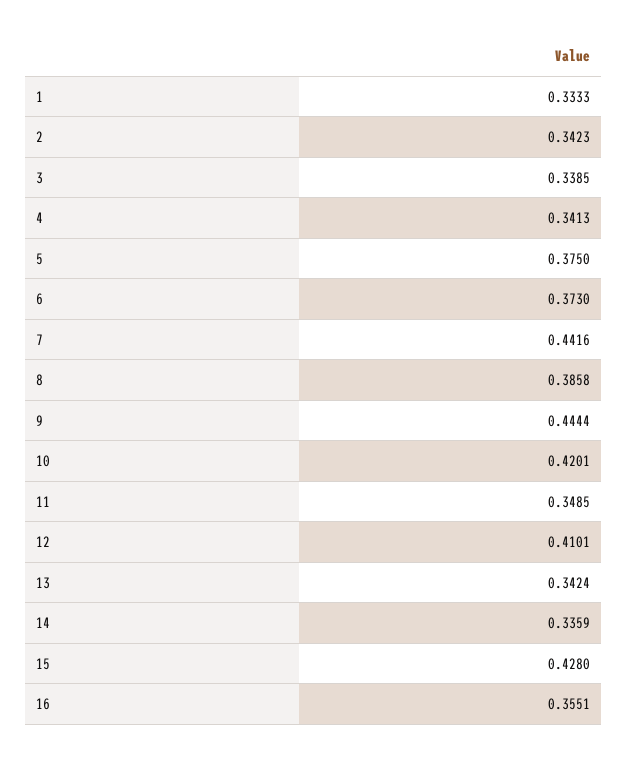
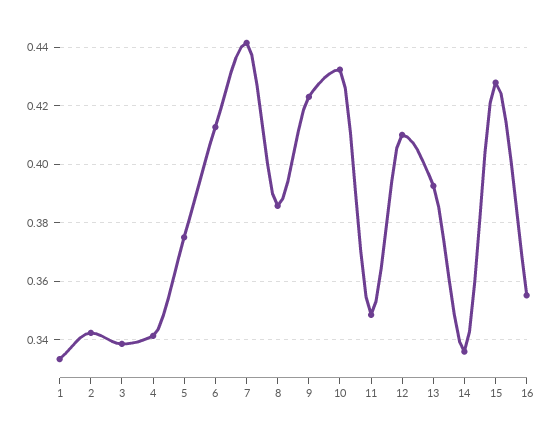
6: 0.373 -> 0.4125
9: 0.4444 -> 0.4225
10: 0.4201 -> 0.4325
13: 0.3424 -> 0.3925

